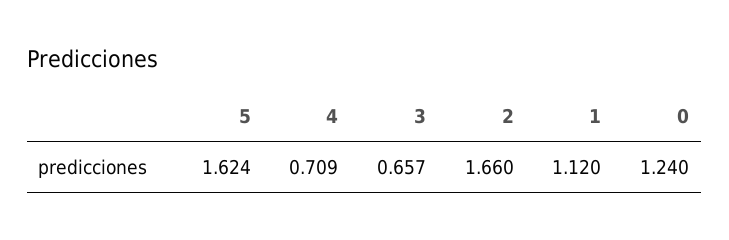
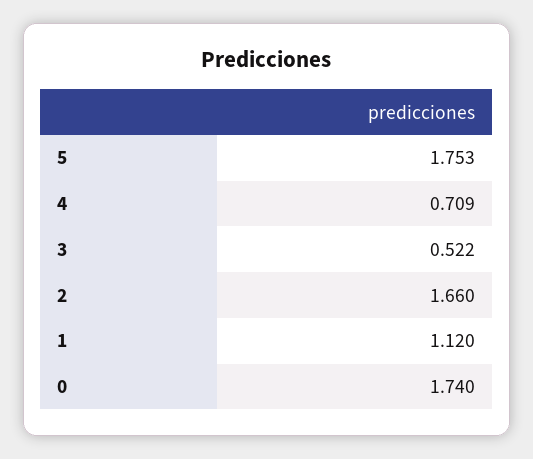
5: 1.624 -> 1.753
3: 0.657 -> 0.522
0: 1.24 -> 1.74

